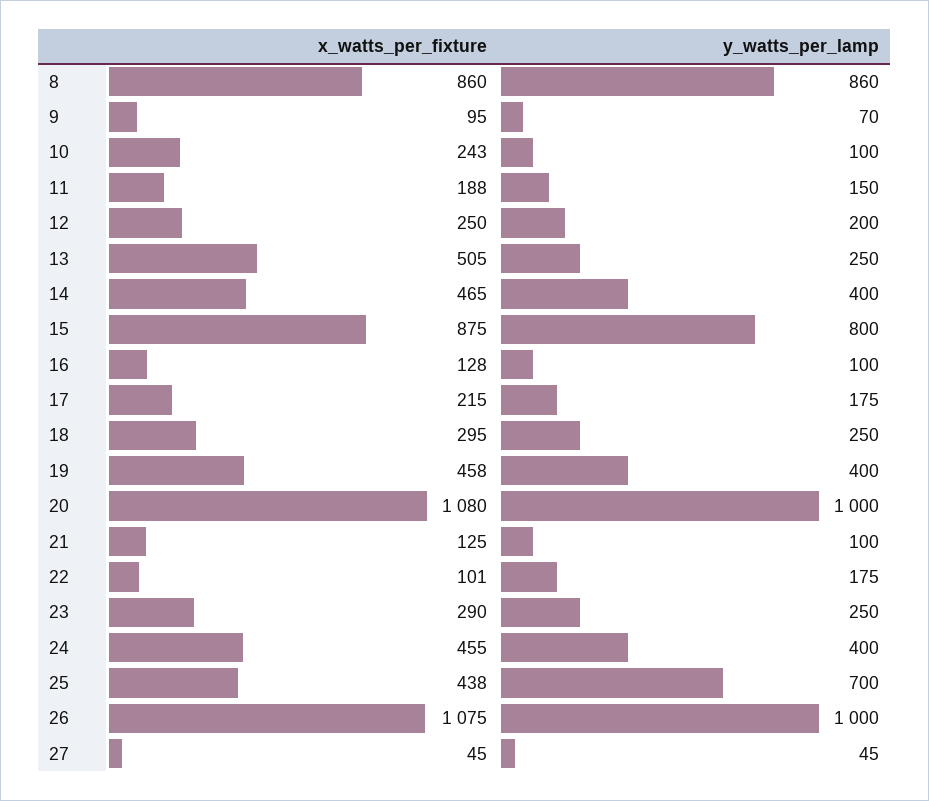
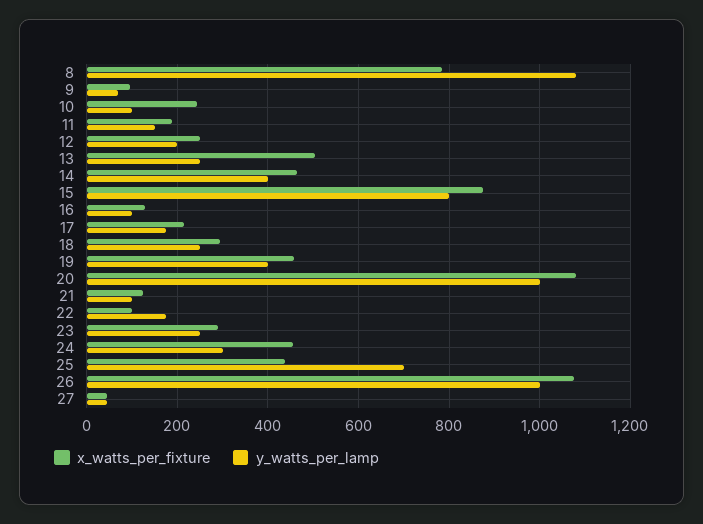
x_watts_per_fixture, 8: 860 -> 780
y_watts_per_lamp, 8: 860 -> 1080
y_watts_per_lamp, 24: 400 -> 300

